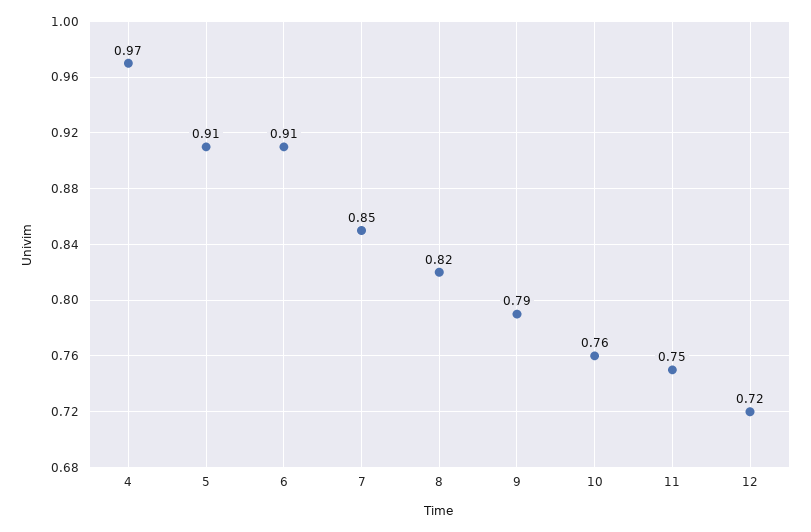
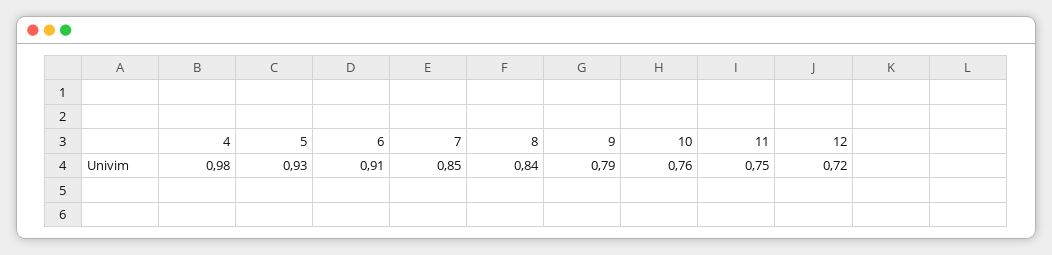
4: 0.97 -> 0.98
5: 0.91 -> 0.93
8: 0.82 -> 0.84

